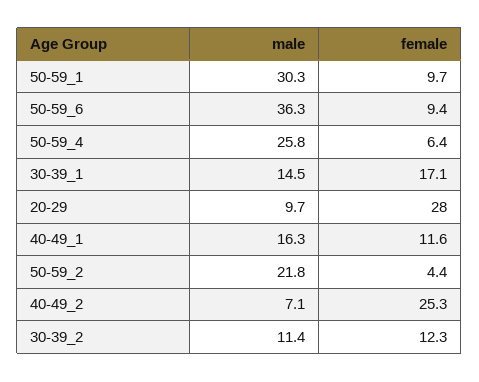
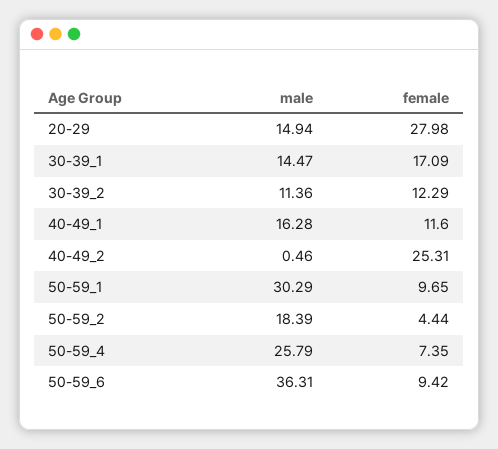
female, 50-59_4: 6.4 -> 7.35
male, 20-29: 9.7 -> 14.94
male, 50-59_2: 21.8 -> 18.39
male, 40-49_2: 7.1 -> 0.46

